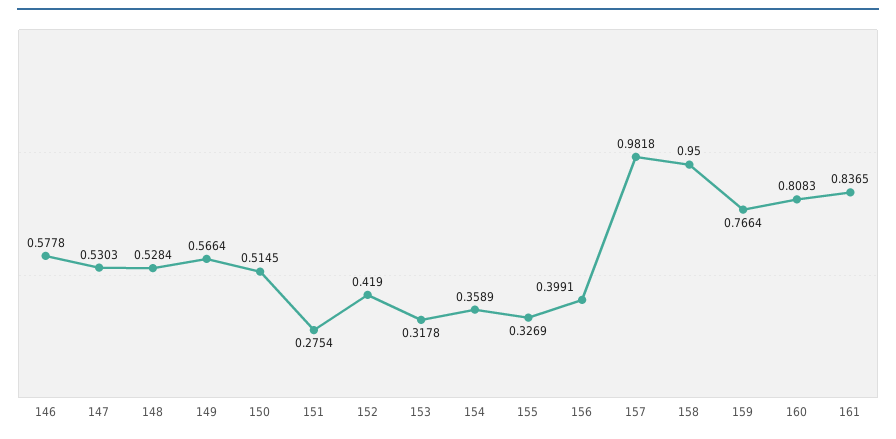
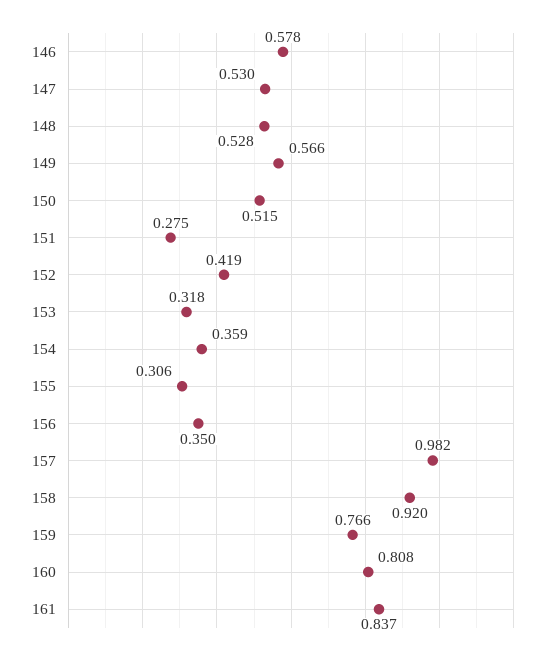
155: 0.3269 -> 0.306
156: 0.3991 -> 0.35
158: 0.95 -> 0.92

